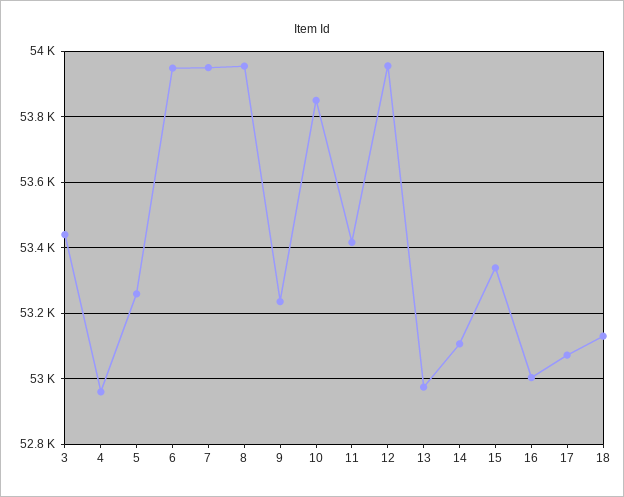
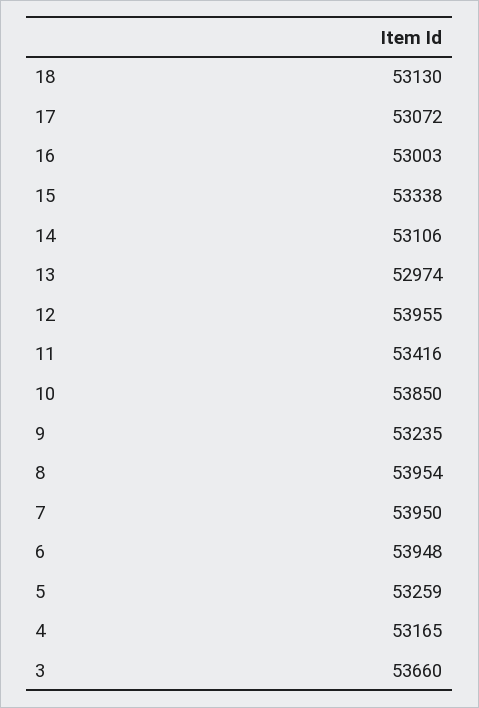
3: 53440 -> 53660
4: 52960 -> 53165

